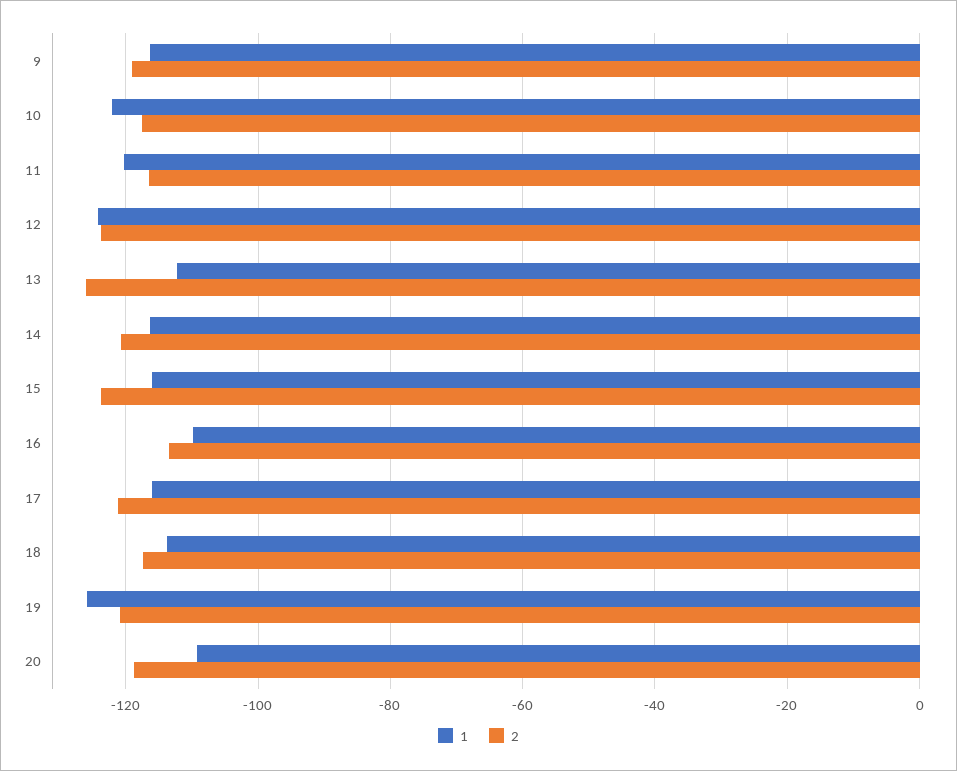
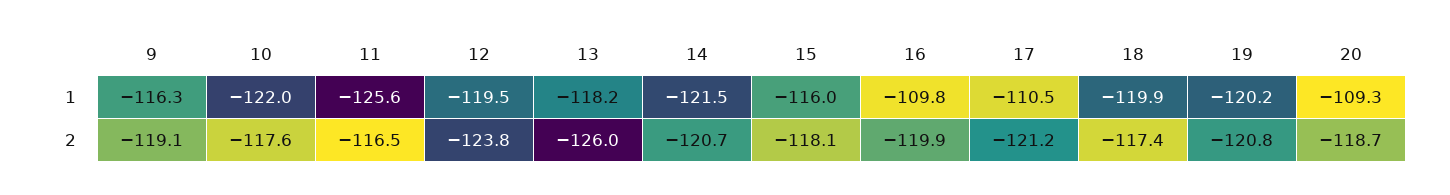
1, 11: -120 -> -125.6
1, 12: -124 -> -119.5
1, 13: -112 -> -118.2
1, 14: -116 -> -121.5
2, 15: -124 -> -118.1
2, 16: -114 -> -119.9
1, 17: -116 -> -110.5
1, 18: -114 -> -119.9
1, 19: -126 -> -120.2

